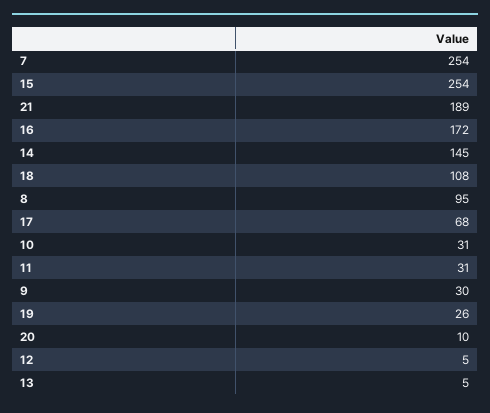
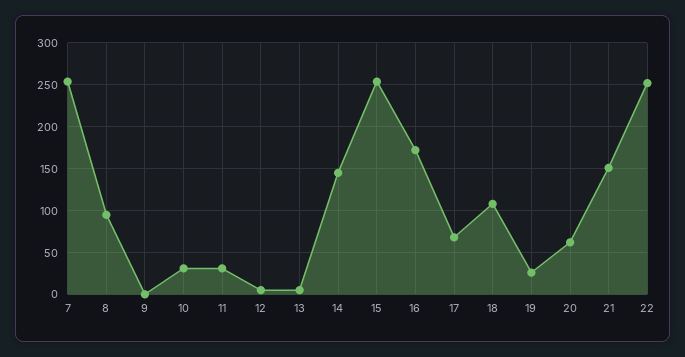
21: 189 -> 150
9: 30 -> 0
20: 10 -> 60
22: none -> 250

